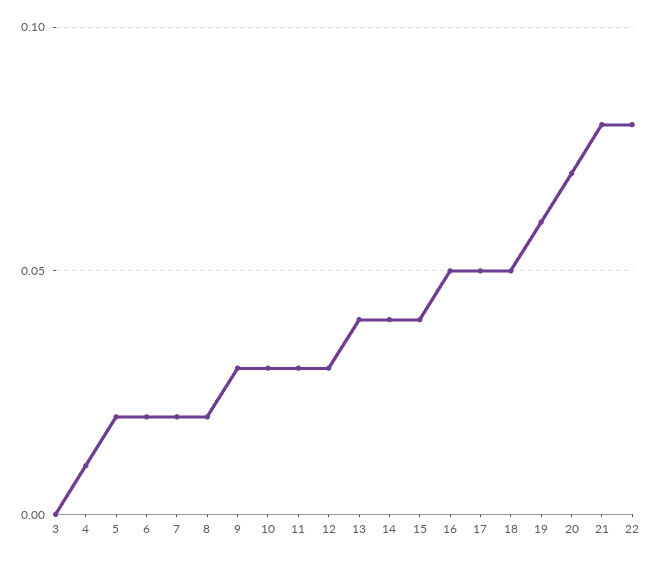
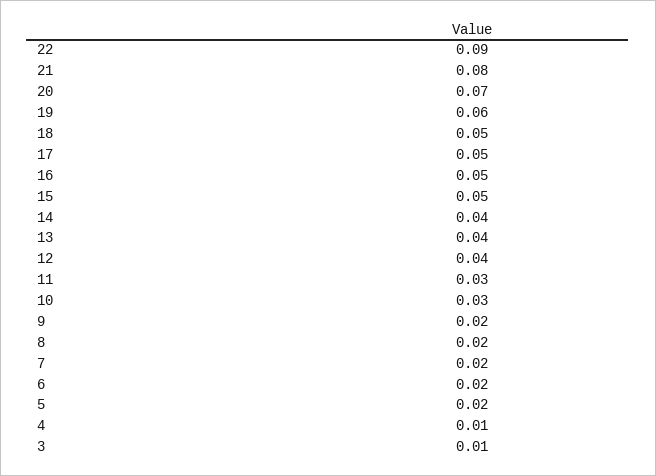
3: 0 -> 0.01
9: 0.03 -> 0.02
12: 0.03 -> 0.04
15: 0.04 -> 0.05
22: 0.08 -> 0.09

